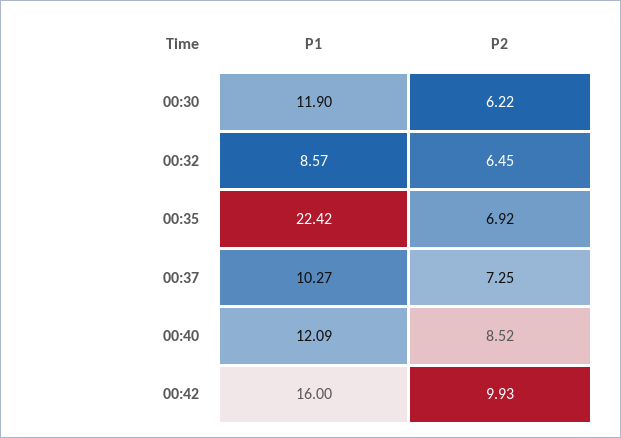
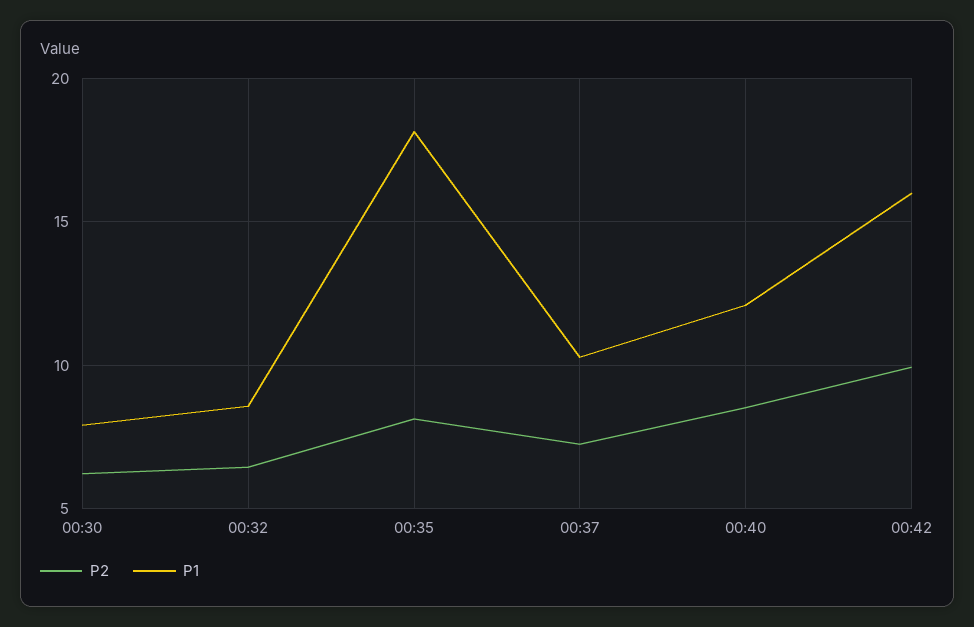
P1, 00:30: 11.9 -> 8
P1, 00:35: 22.42 -> 18
P2, 00:35: 6.92 -> 8

